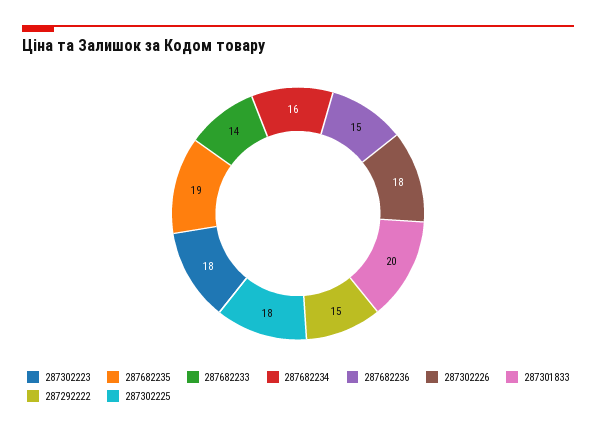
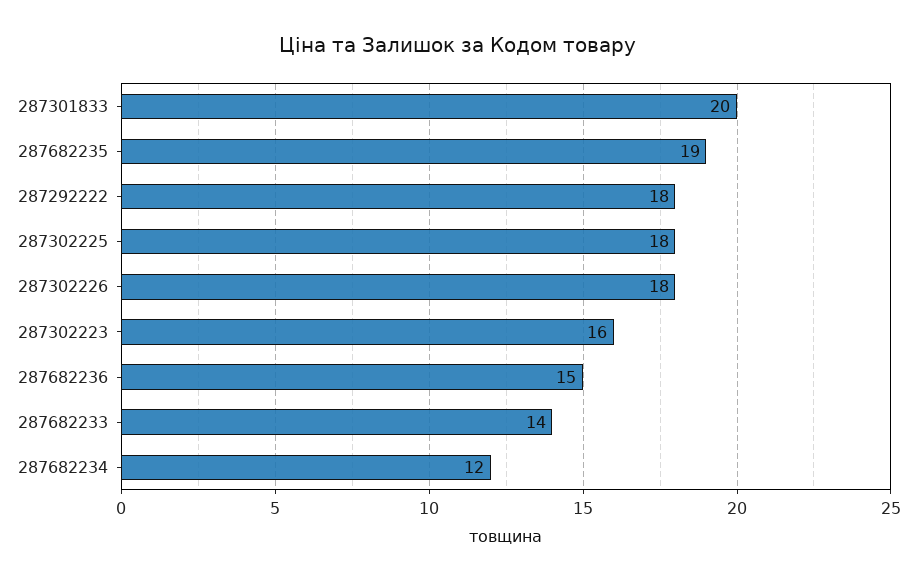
287302223: 18 -> 16
287682234: 16 -> 12
287292222: 15 -> 18

